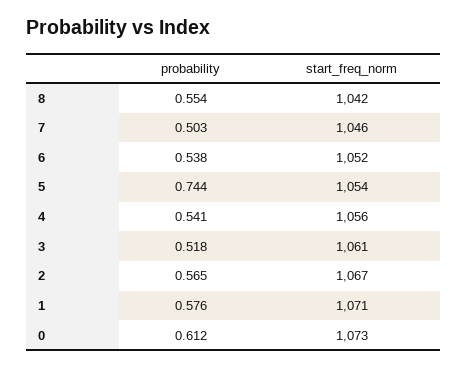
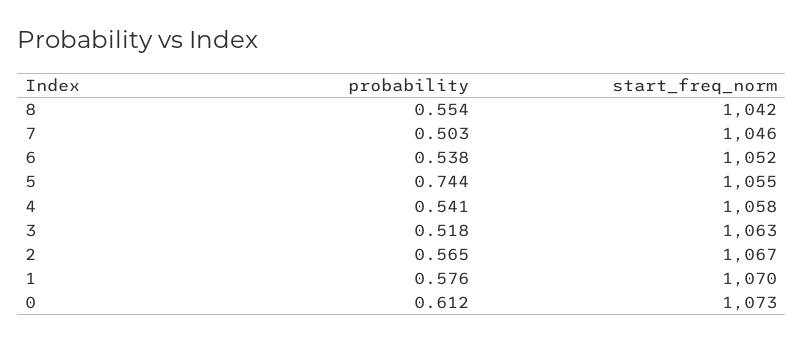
start_freq_norm, 5: 1054 -> 1055
start_freq_norm, 4: 1056 -> 1058
start_freq_norm, 3: 1061 -> 1063
start_freq_norm, 1: 1071 -> 1070

